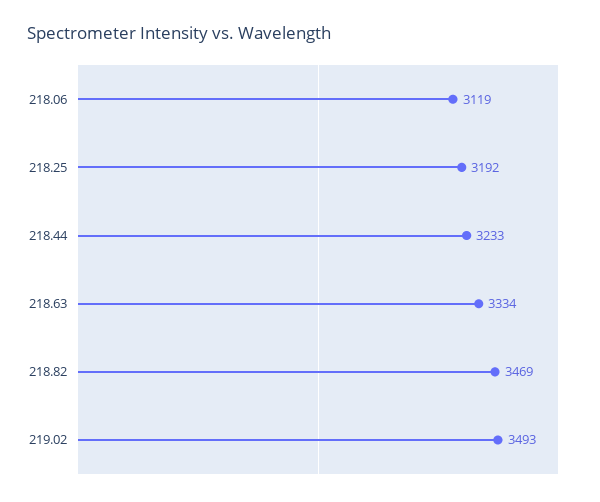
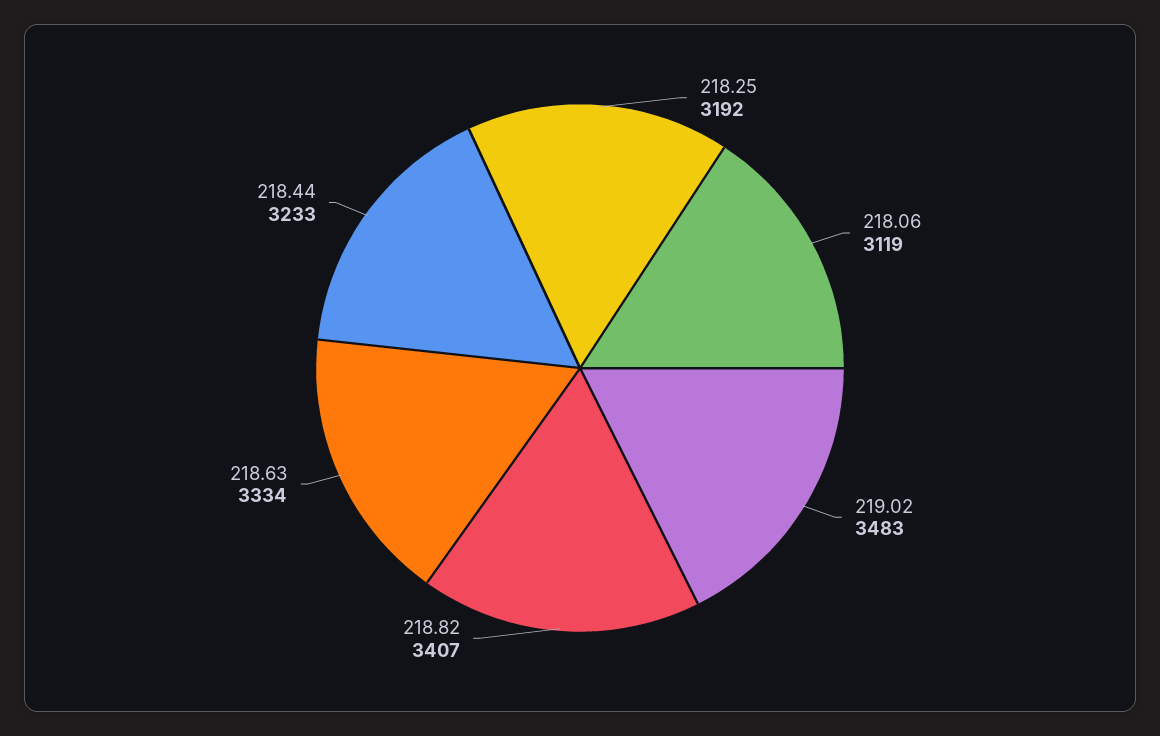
218.82: 3469 -> 3407
219.02: 3493 -> 3483

